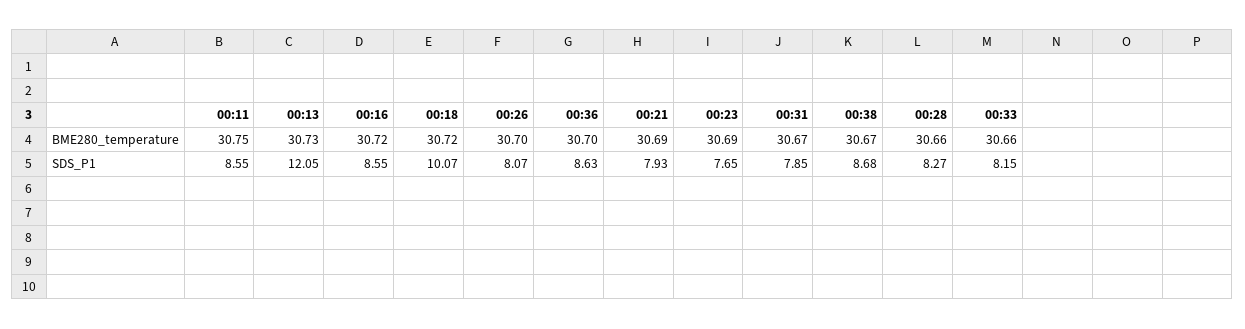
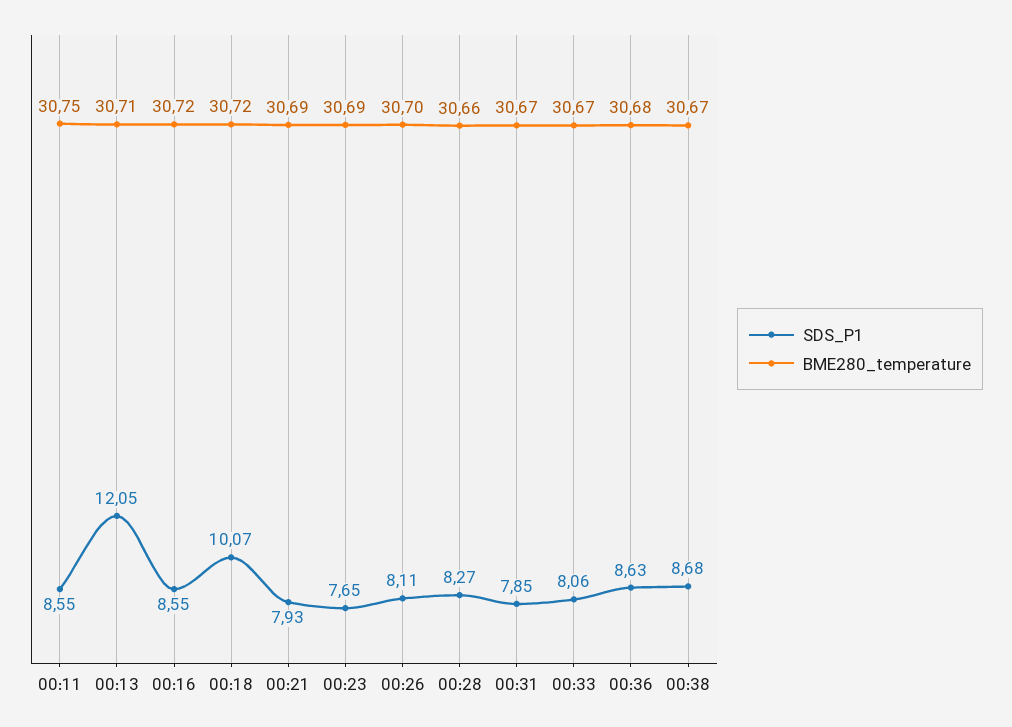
BME280_temperature, 00:13: 30.73 -> 30.71
BME280_temperature, 00:36: 30.7 -> 30.68
BME280_temperature, 00:33: 30.66 -> 30.67
SDS_P1, 00:26: 8.07 -> 8.11
SDS_P1, 00:33: 8.15 -> 8.06

